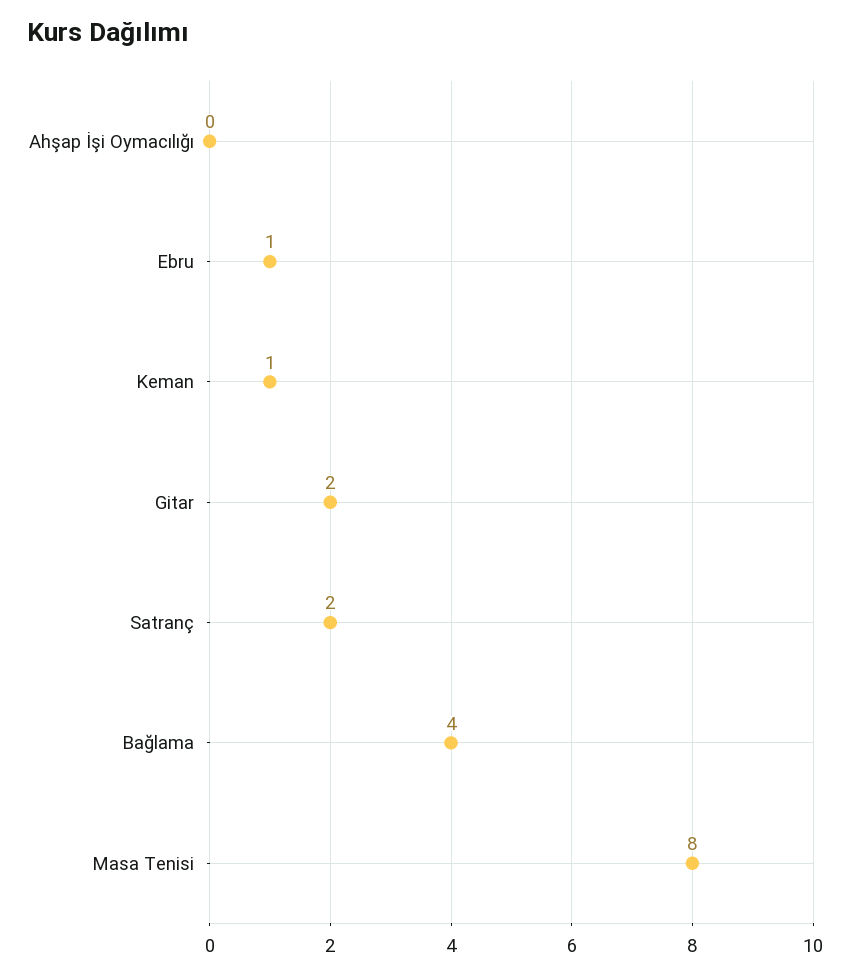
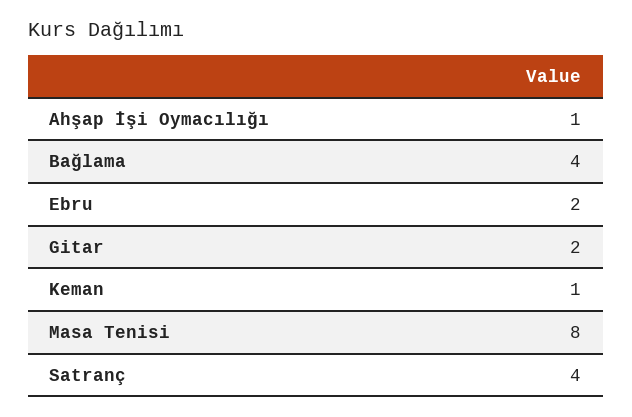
Ahşap İşi Oymacılığı: 0 -> 1
Ebru: 1 -> 2
Satranç: 2 -> 4

